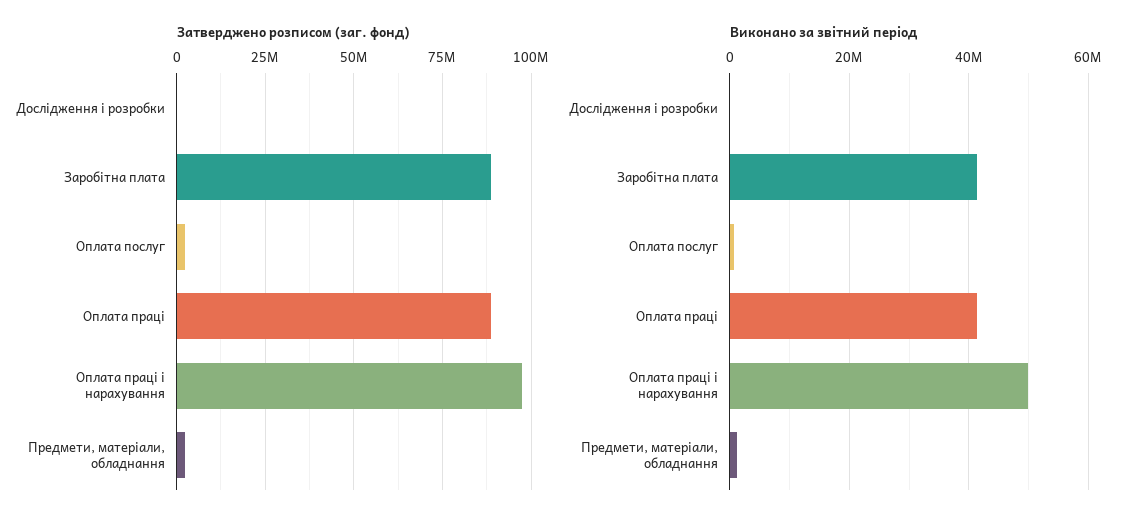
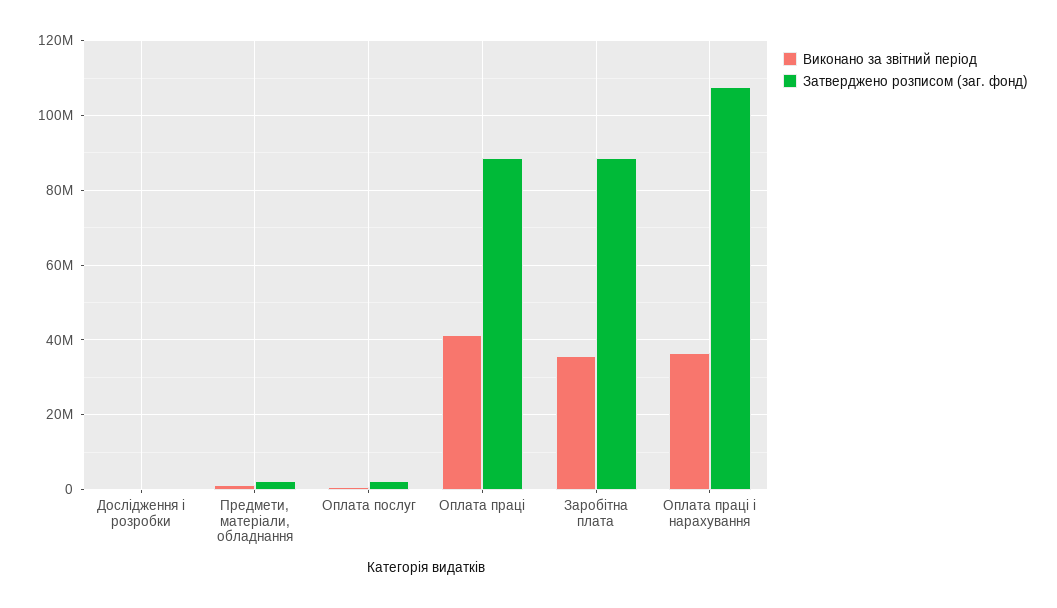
Затверджено розписом (заг. фонд), Оплата праці і нарахування: 97500000 -> 108000000
Виконано за звітний період, Заробітна плата: 42000000 -> 36000000
Виконано за звітний період, Оплата праці і нарахування: 50000000 -> 36000000

